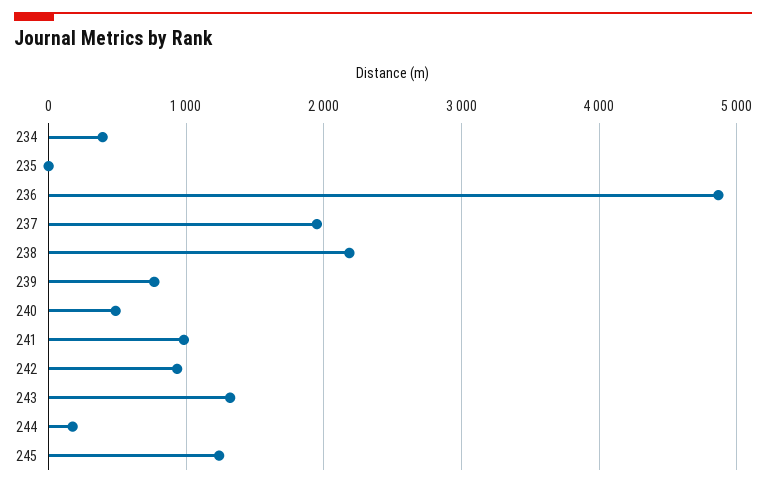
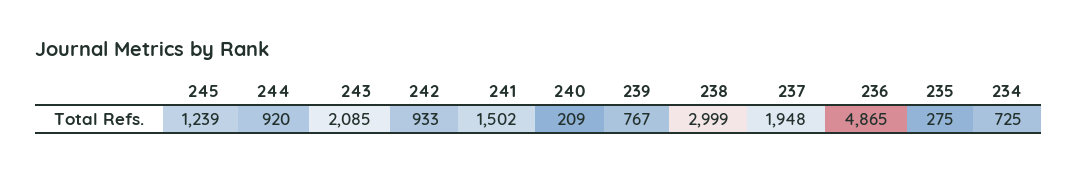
234: 400 -> 725
235: 0 -> 275
238: 2200 -> 2999
240: 500 -> 209
241: 1000 -> 1502
243: 1300 -> 2085
244: 200 -> 920

